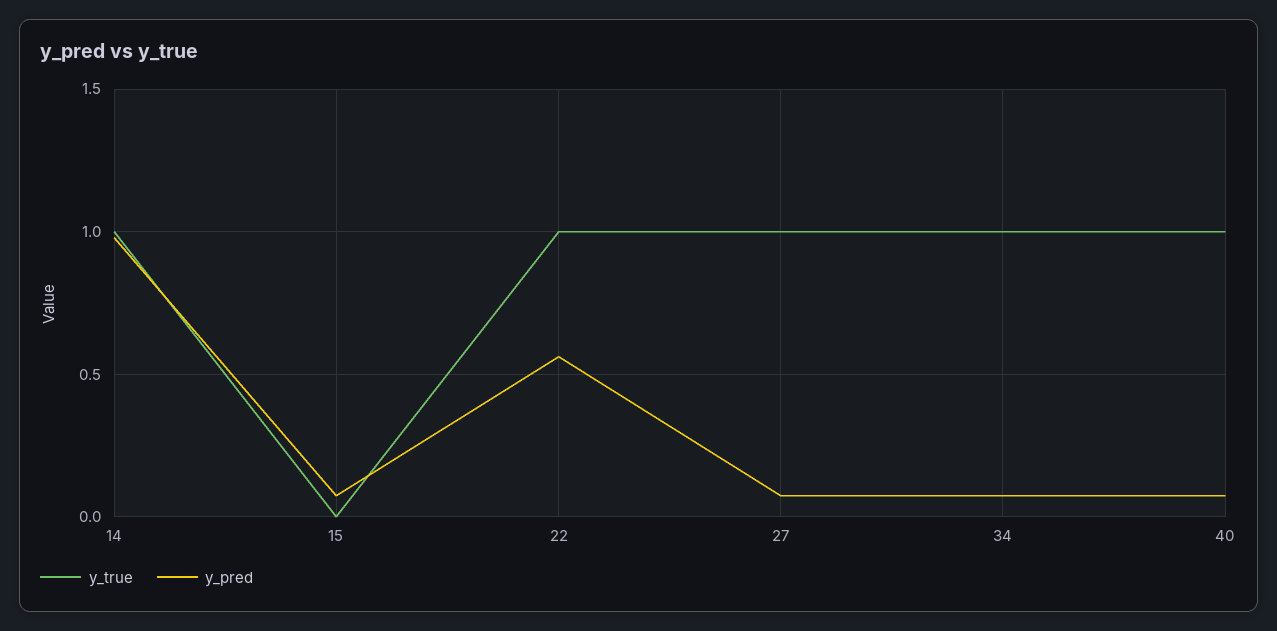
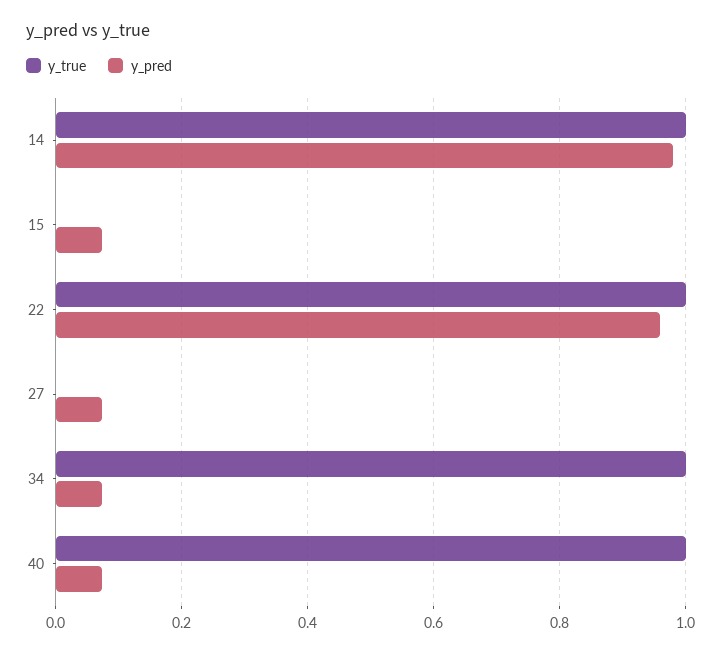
y_pred, 22: 0.55 -> 0.96
y_true, 27: 1 -> 0

